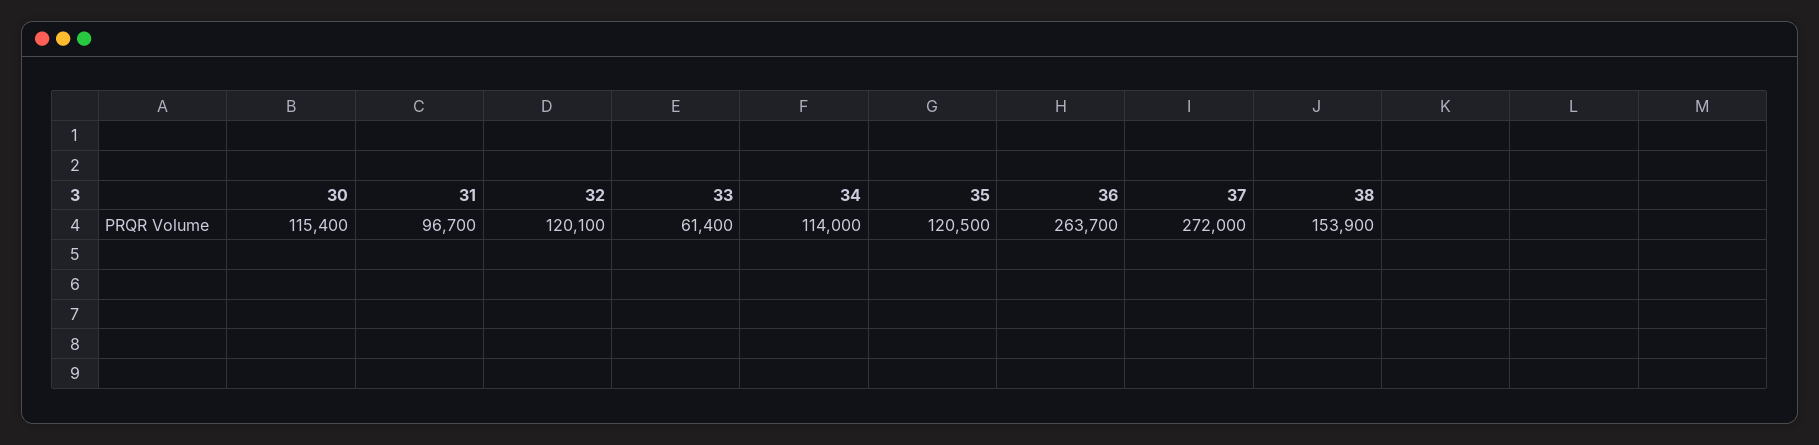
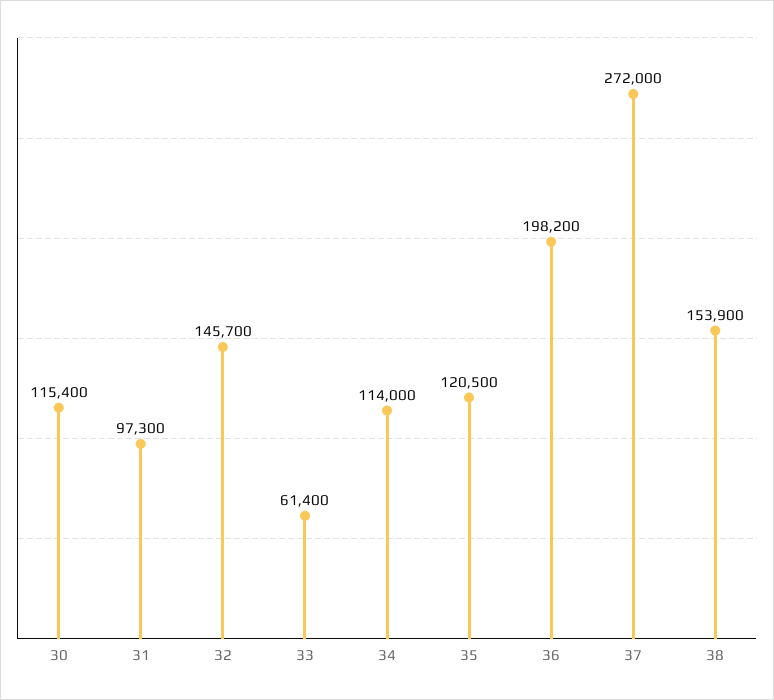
31: 96700 -> 97300
32: 120100 -> 145700
36: 263700 -> 198200

